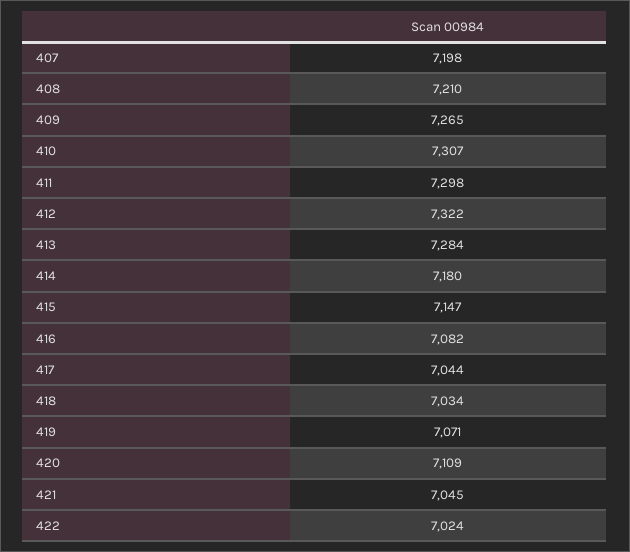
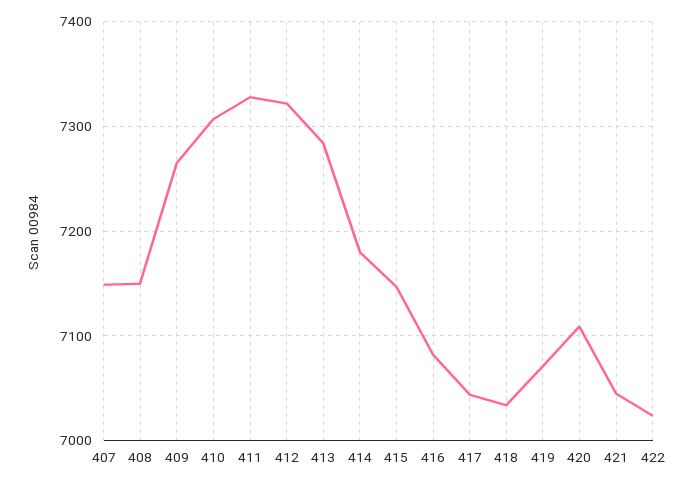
407: 7198 -> 7150
408: 7210 -> 7150
411: 7298 -> 7330

